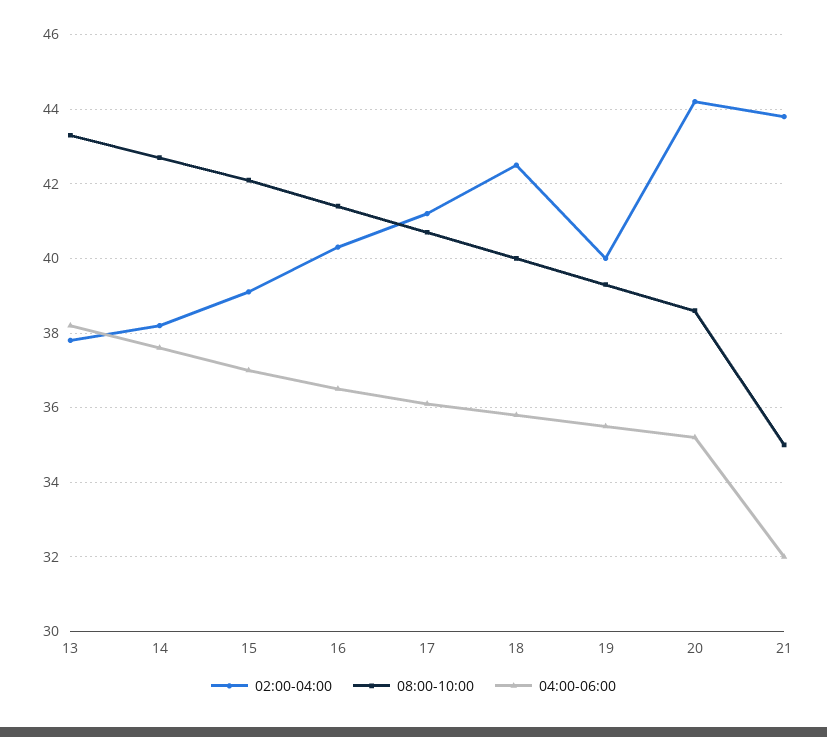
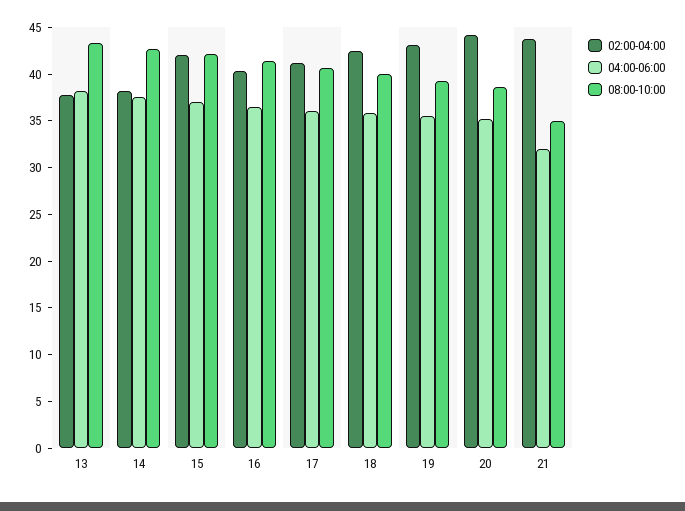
02:00-04:00, 15: 39 -> 42
02:00-04:00, 19: 40 -> 43

